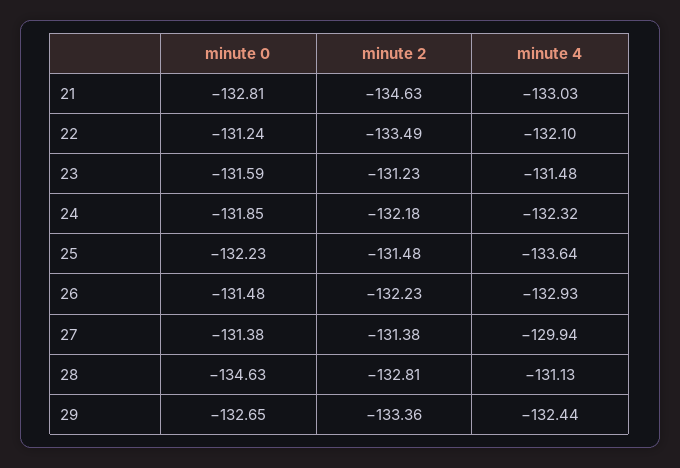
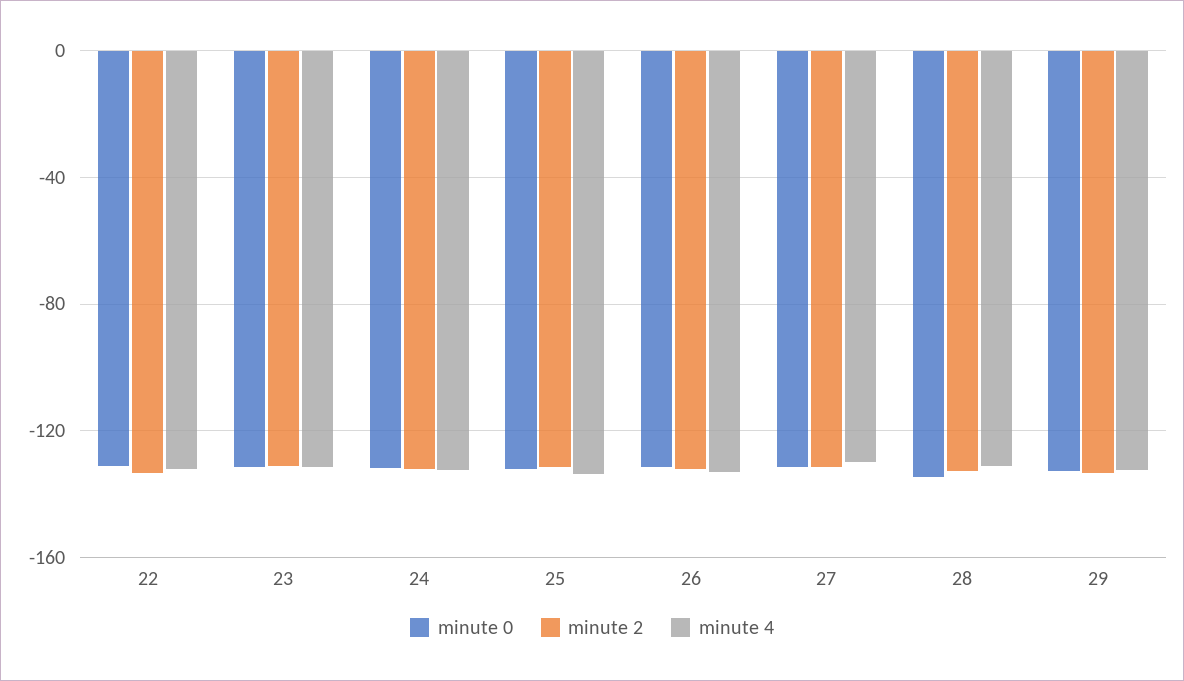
minute 0, 21: -132.81 -> none
minute 2, 21: -134.63 -> none
minute 4, 21: -133.03 -> none

